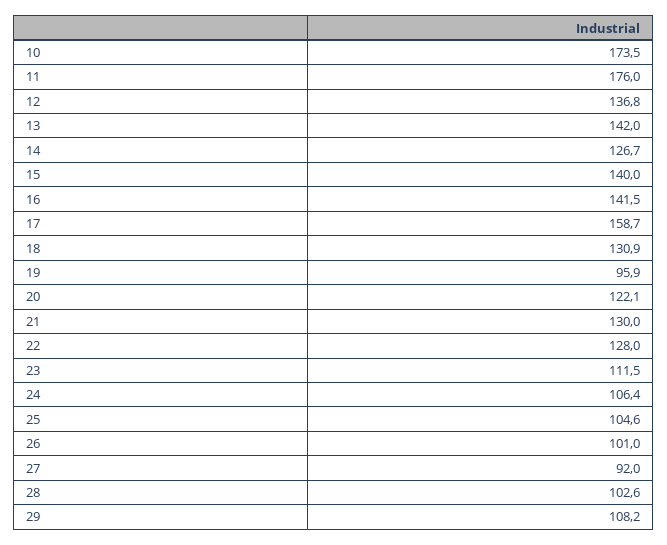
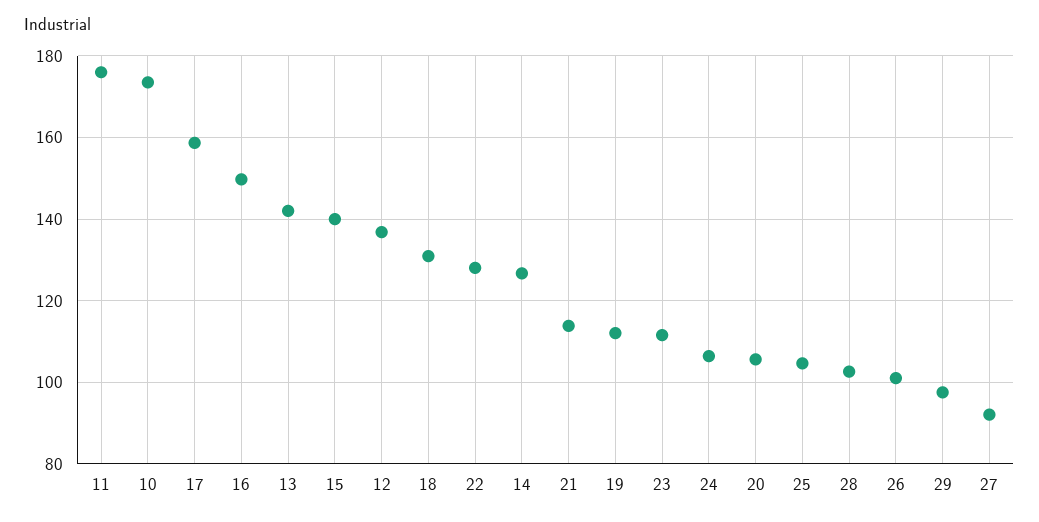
16: 141.5 -> 150
19: 95.9 -> 112
20: 122.1 -> 106
21: 130 -> 114
29: 108.2 -> 98

